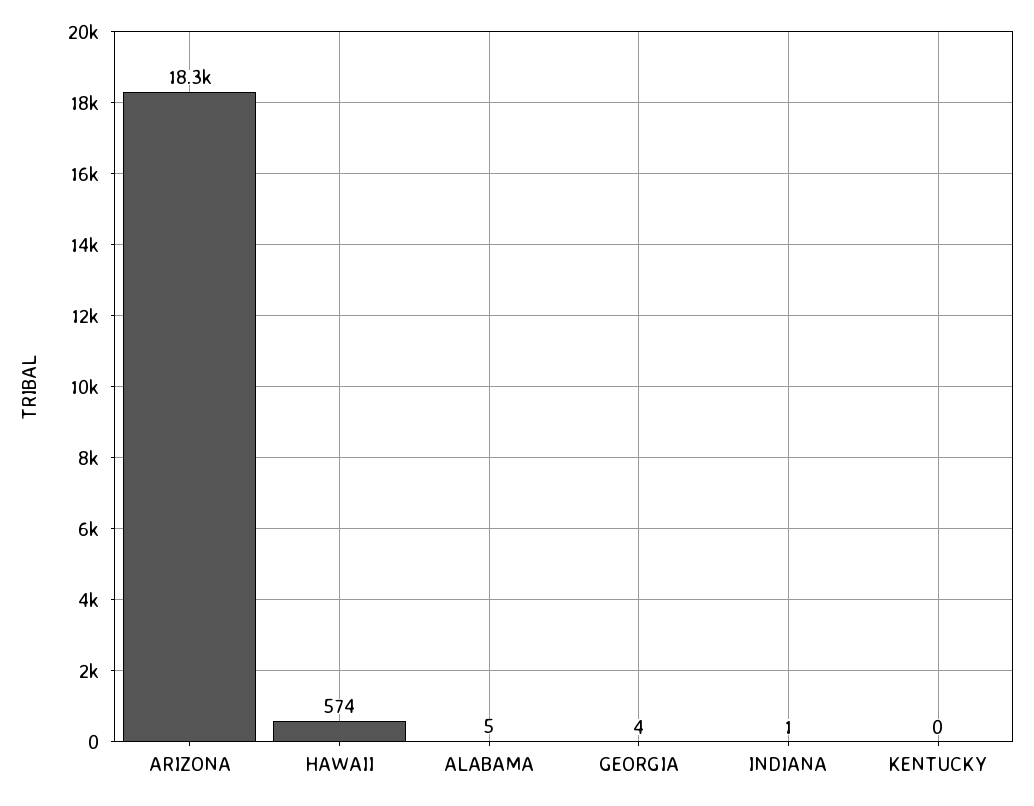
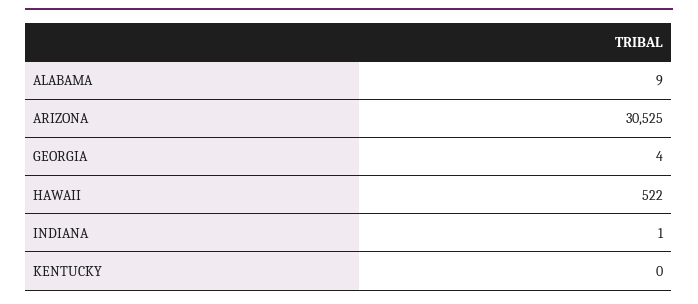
ARIZONA: 18300 -> 30525
HAWAII: 574 -> 522
ALABAMA: 5 -> 9

